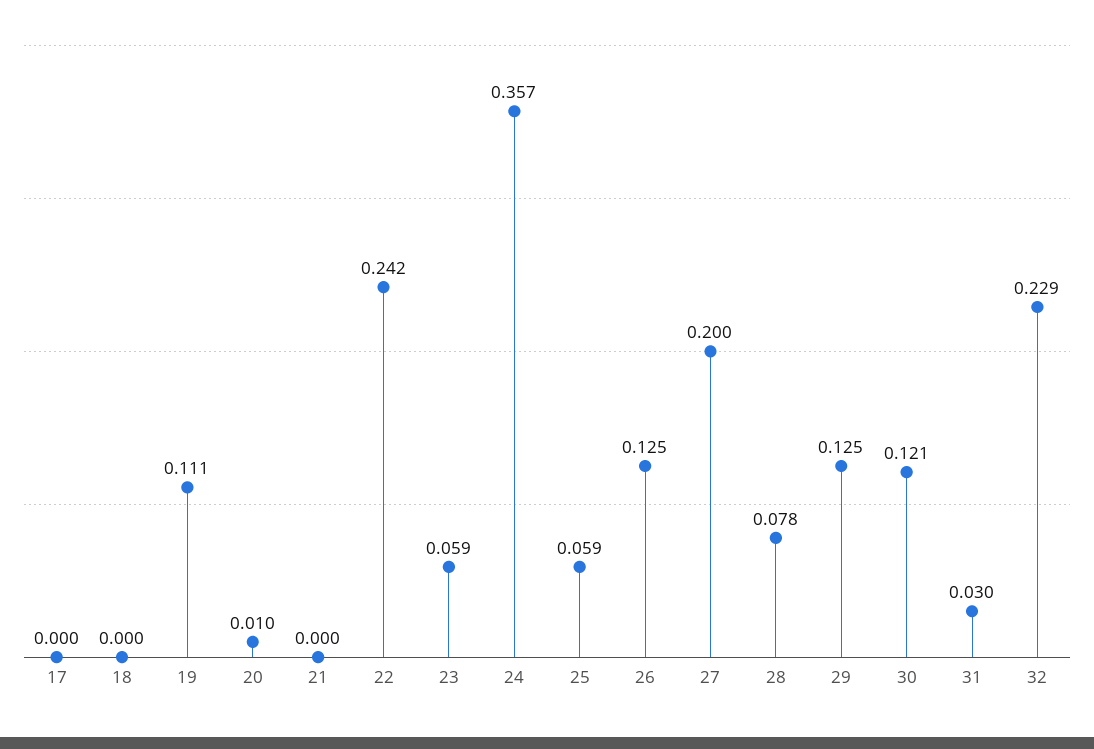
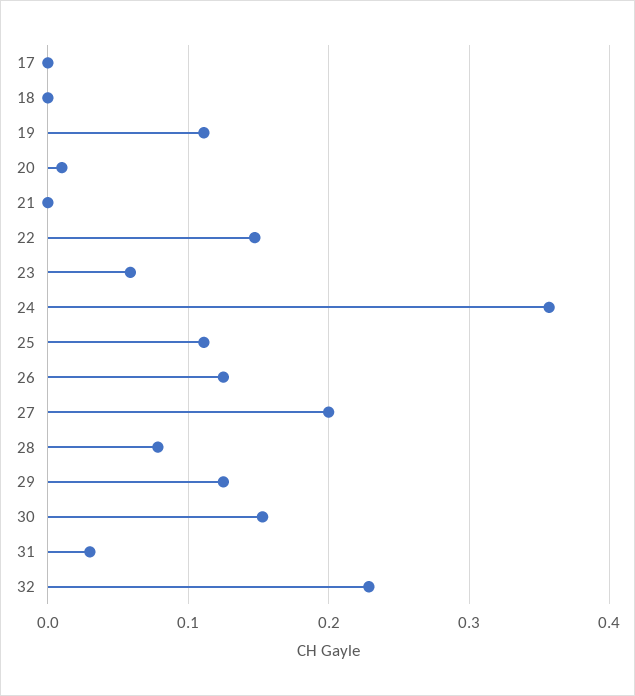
22: 0.242 -> 0.15
25: 0.059 -> 0.11
30: 0.121 -> 0.15

